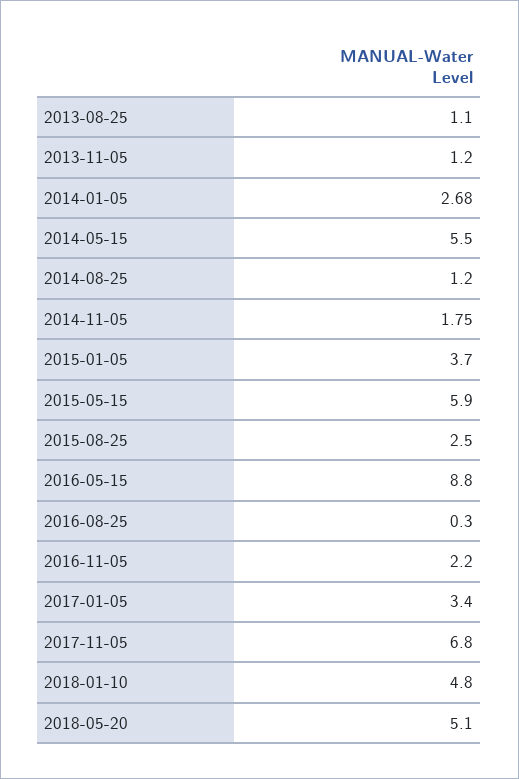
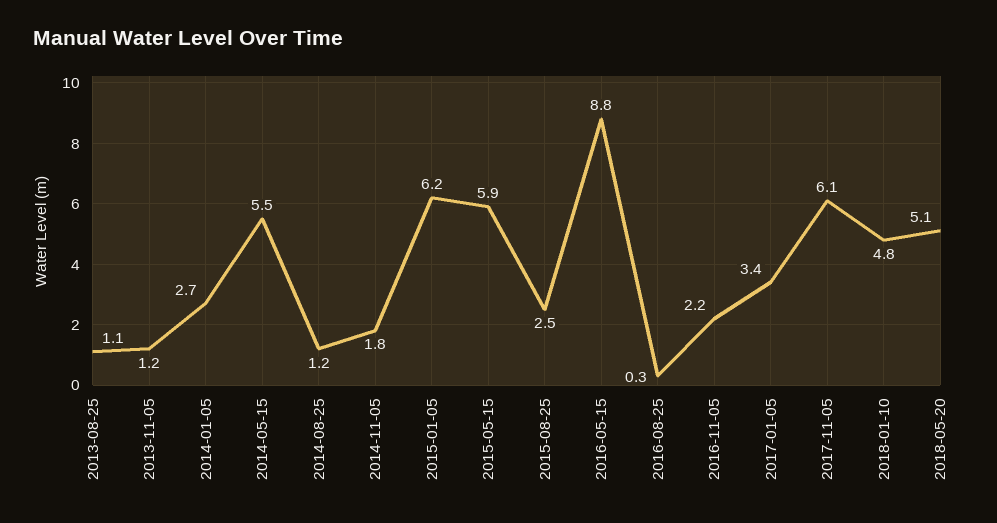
2015-01-05: 3.7 -> 6.2
2017-11-05: 6.8 -> 6.1

